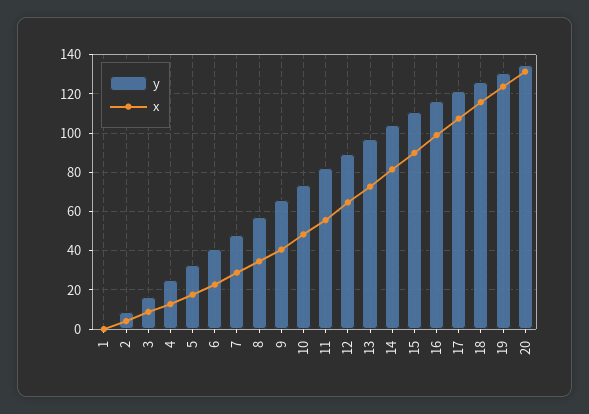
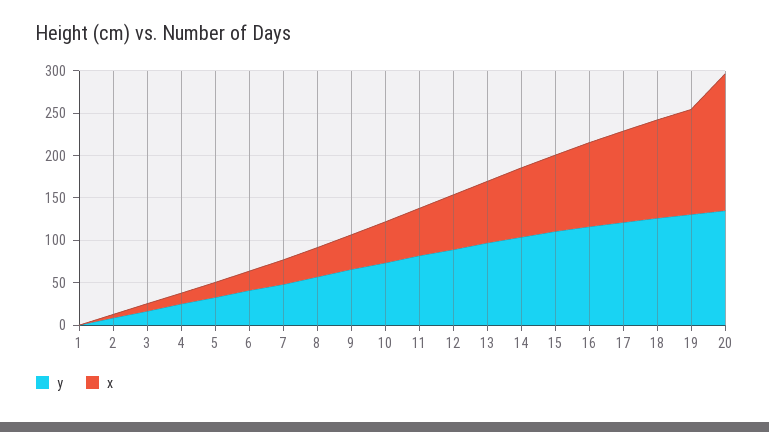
x, 20: 130 -> 160

